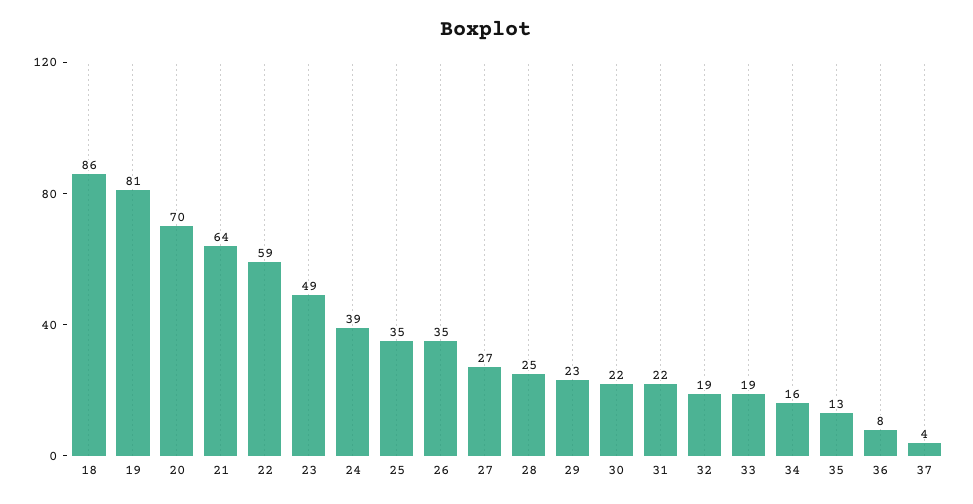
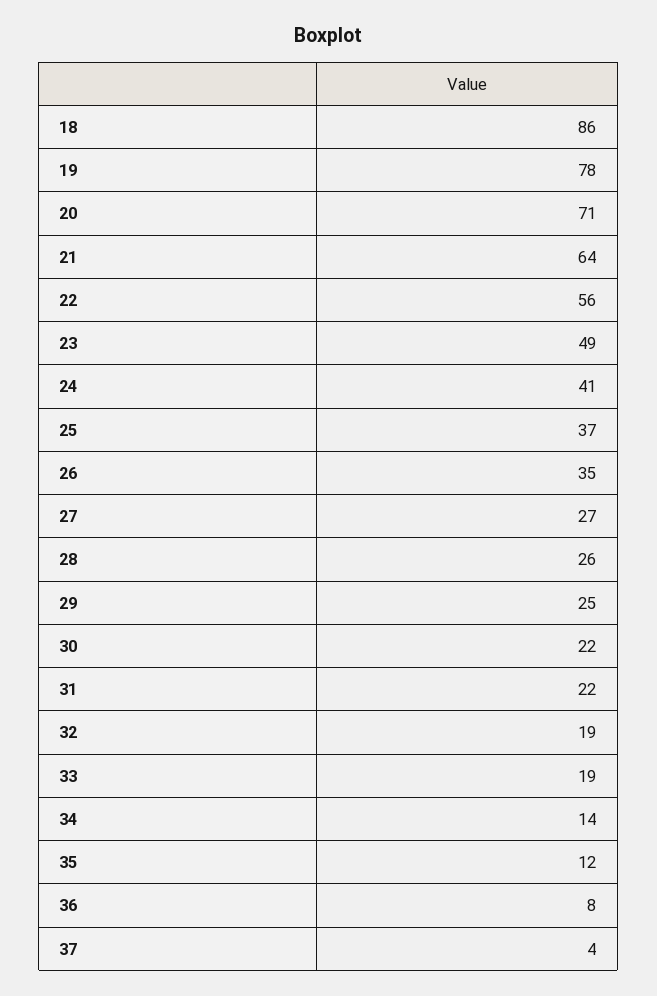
19: 81 -> 78
20: 70 -> 71
22: 59 -> 56
24: 39 -> 41
25: 35 -> 37
28: 25 -> 26
29: 23 -> 25
34: 16 -> 14
35: 13 -> 12

